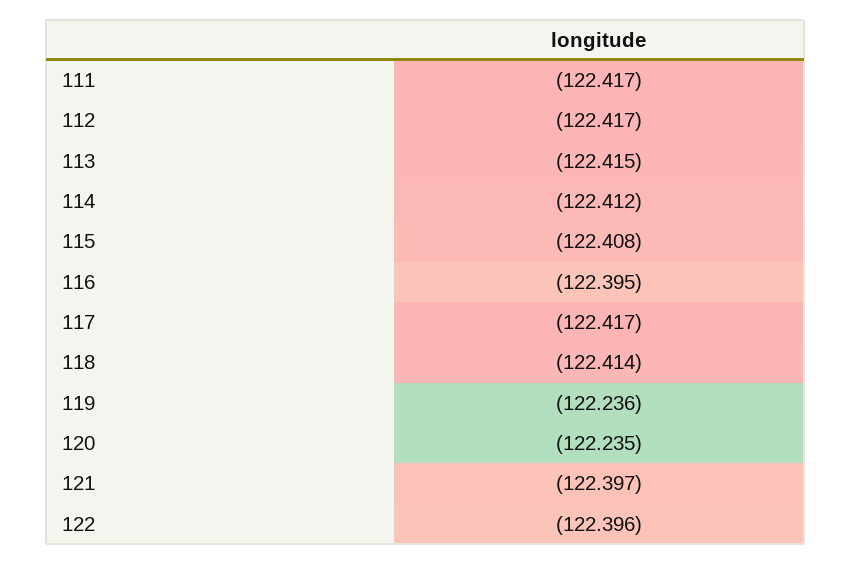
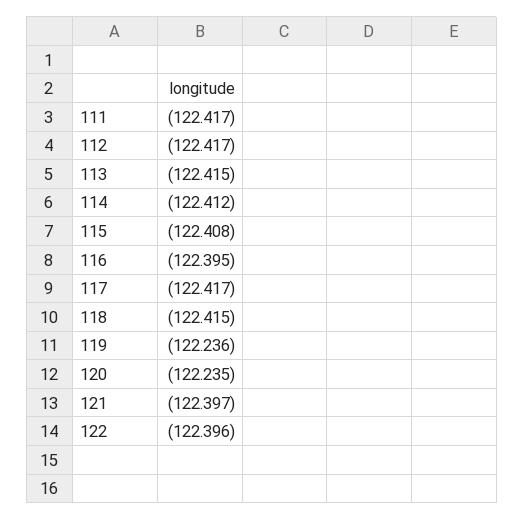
118: -122.414 -> -122.415

